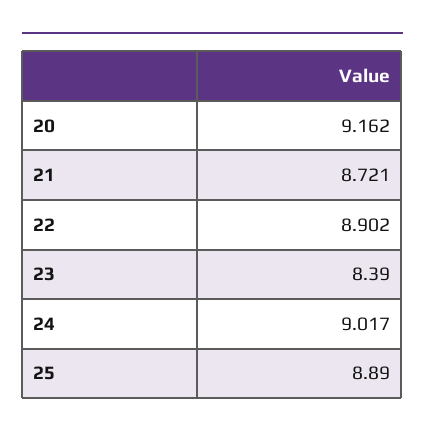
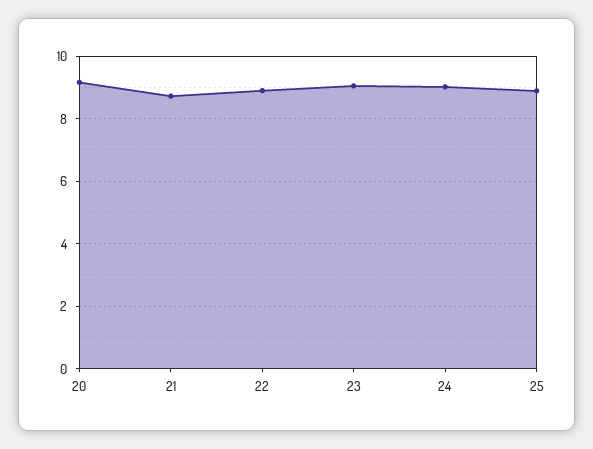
23: 8.39 -> 9

